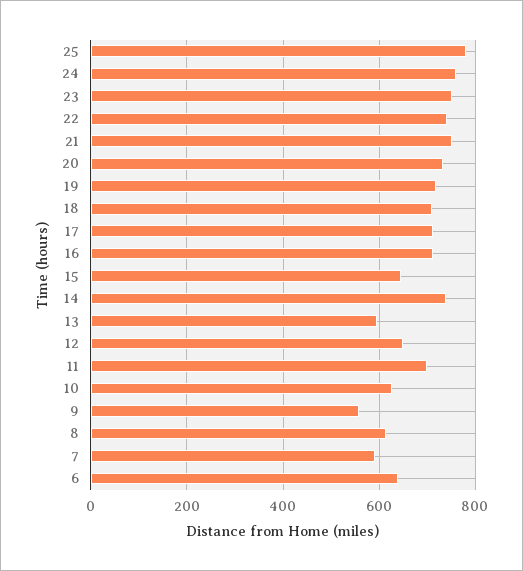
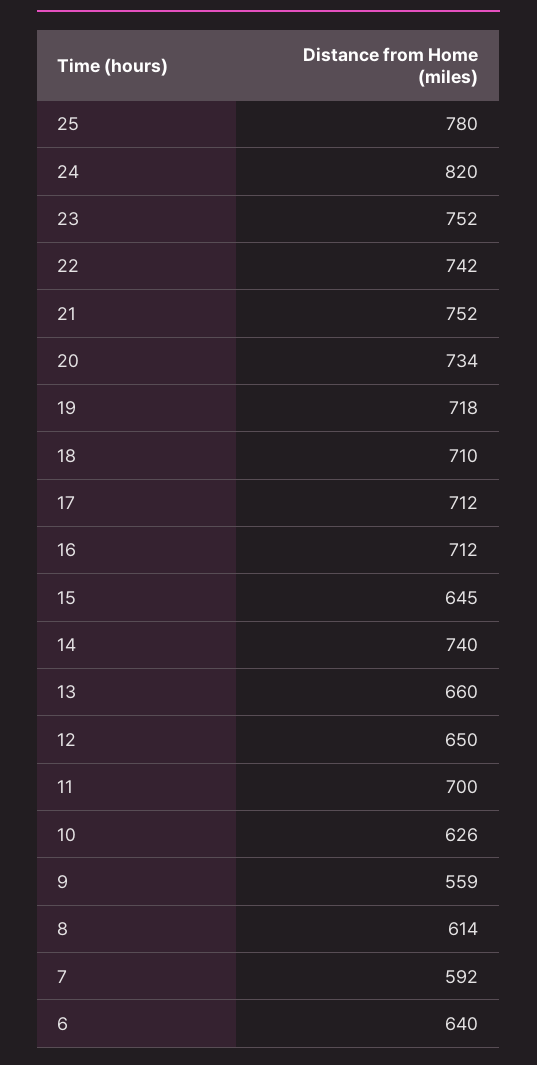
24: 760 -> 820
13: 600 -> 660

